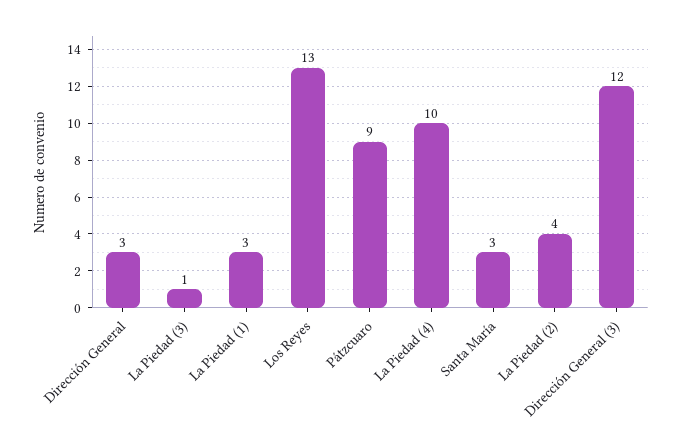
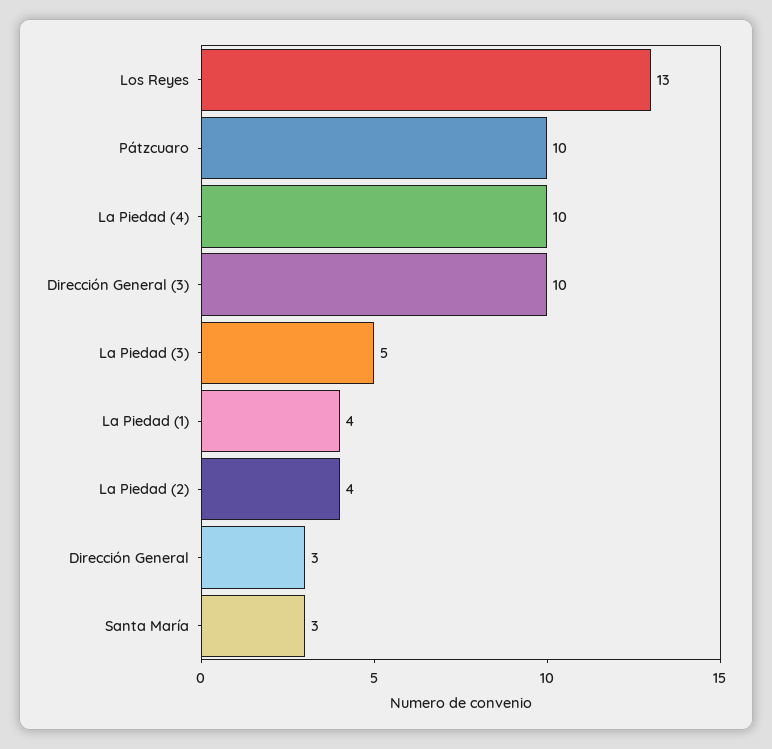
La Piedad (3): 1 -> 5
La Piedad (1): 3 -> 4
Pátzcuaro: 9 -> 10
Dirección General (3): 12 -> 10

